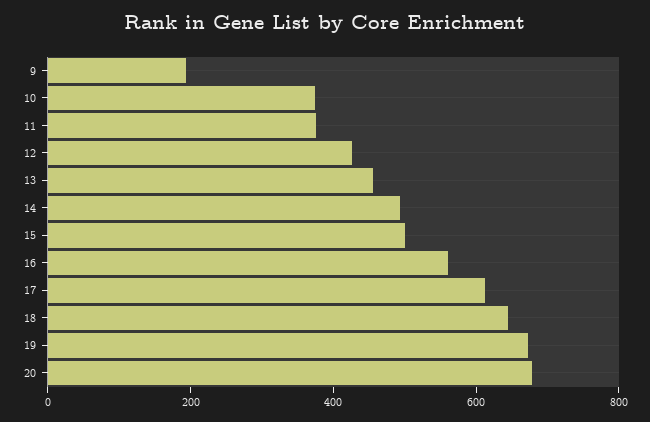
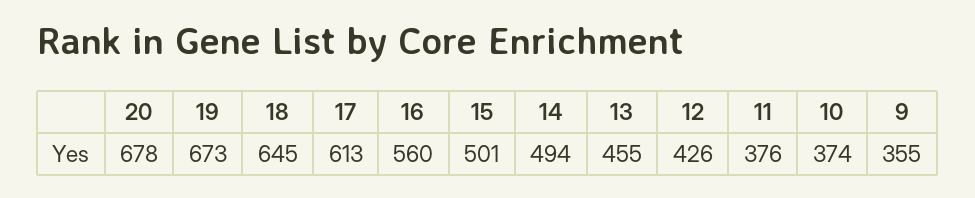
9: 200 -> 355

